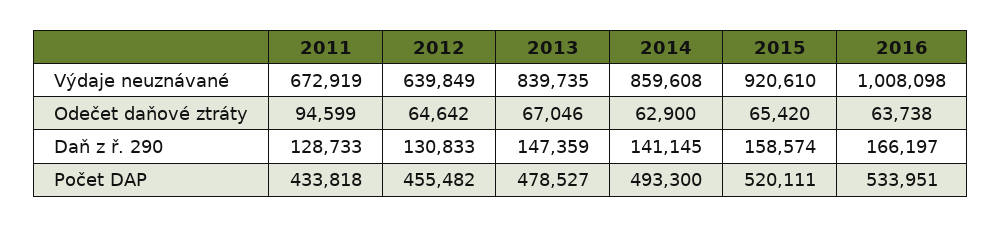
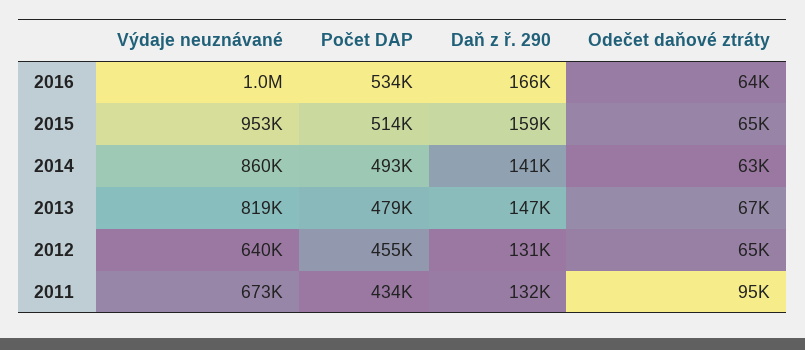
2013, Výdaje neuznávané: 839735 -> 819000
2015, Výdaje neuznávané: 920610 -> 953000
2011, Daň z ř. 290: 128733 -> 132000
2015, Počet DAP: 520111 -> 514000

